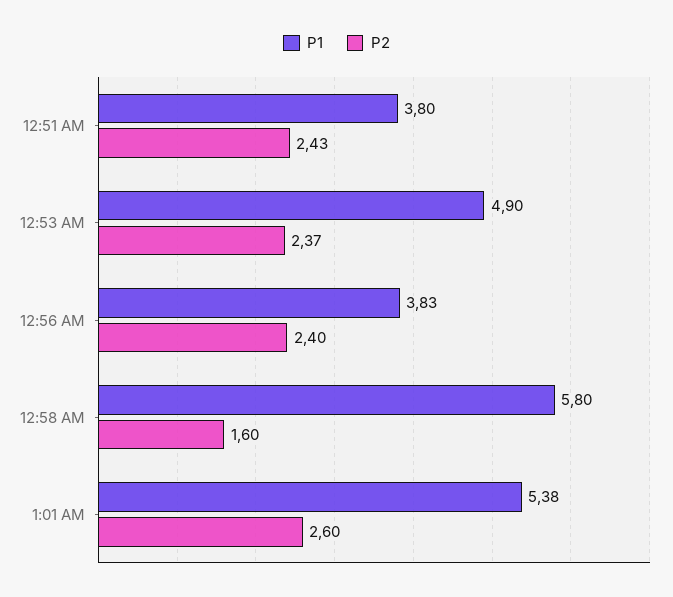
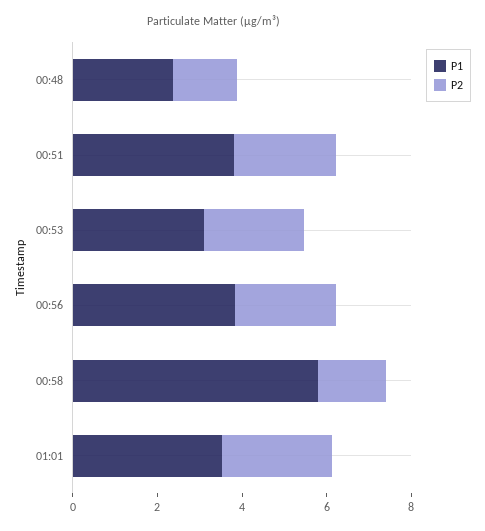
P1, 12:53 AM: 4.9 -> 3
P1, 1:01 AM: 5.38 -> 3.5
P1, 00:48: none -> 2.5
P2, 00:48: none -> 1.5

